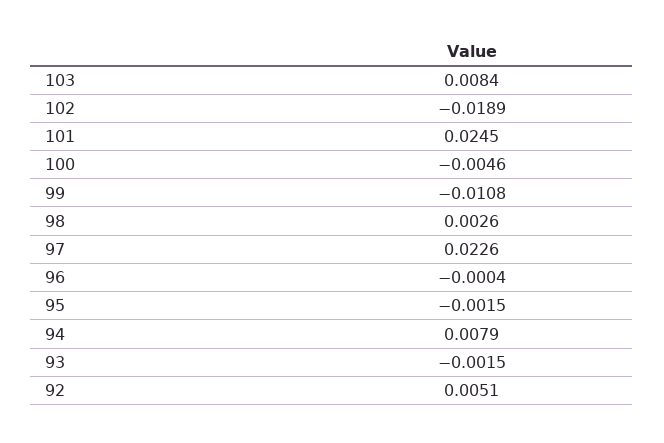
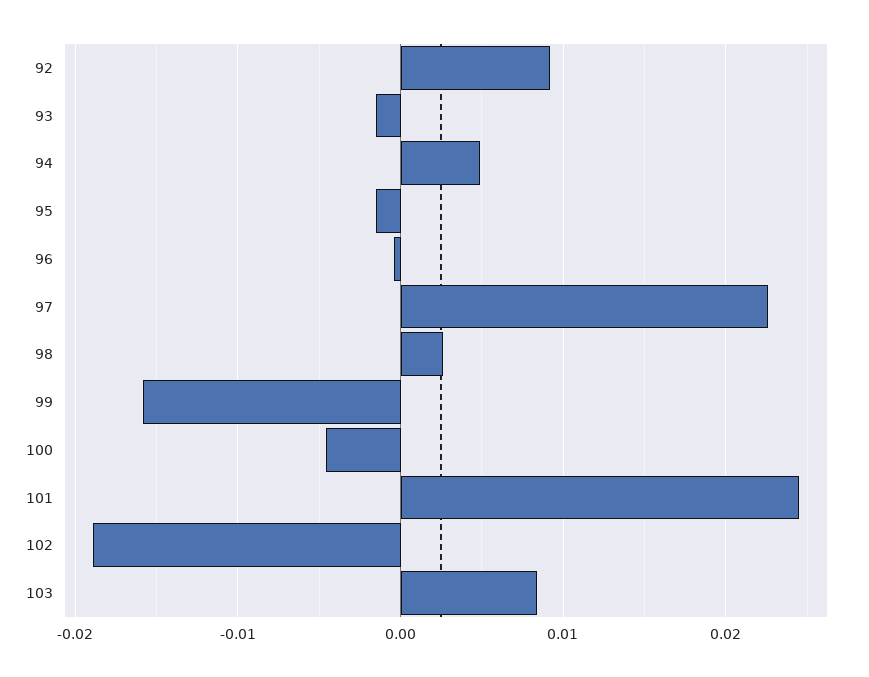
99: -0.0108 -> -0.016
94: 0.0079 -> 0.005
92: 0.0051 -> 0.009

